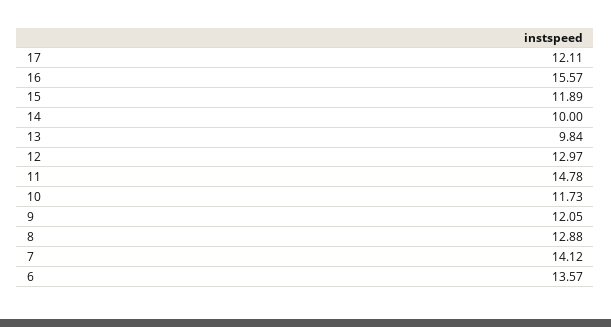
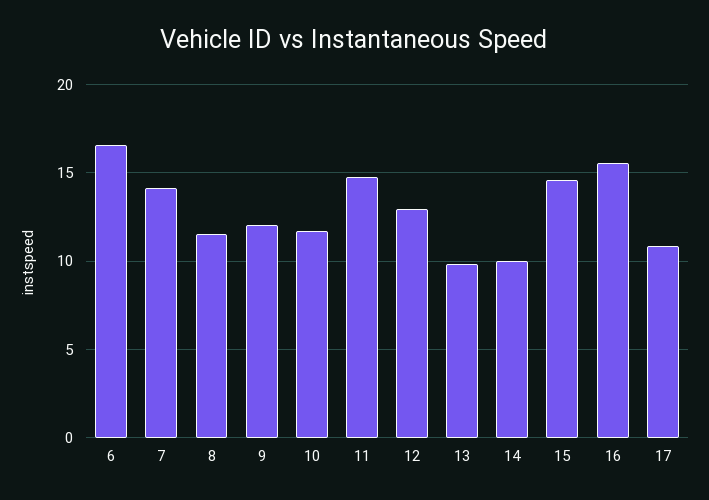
17: 12.11 -> 11
15: 11.89 -> 14.5
8: 12.88 -> 11.5
6: 13.57 -> 16.5

